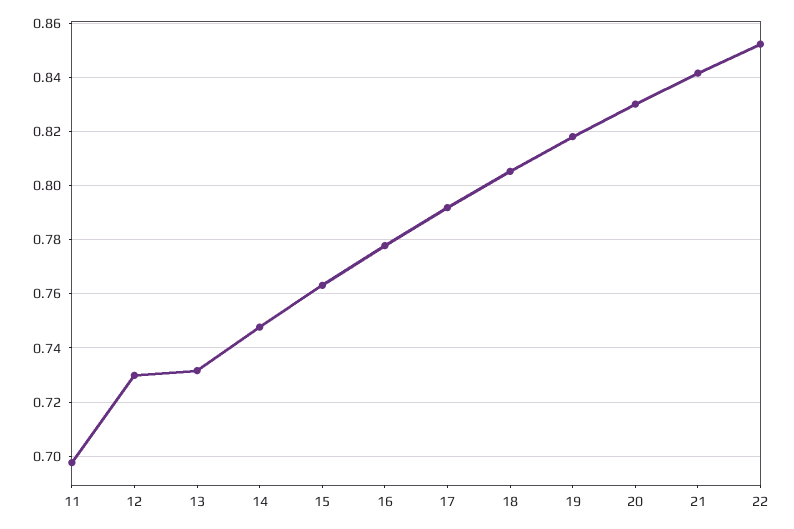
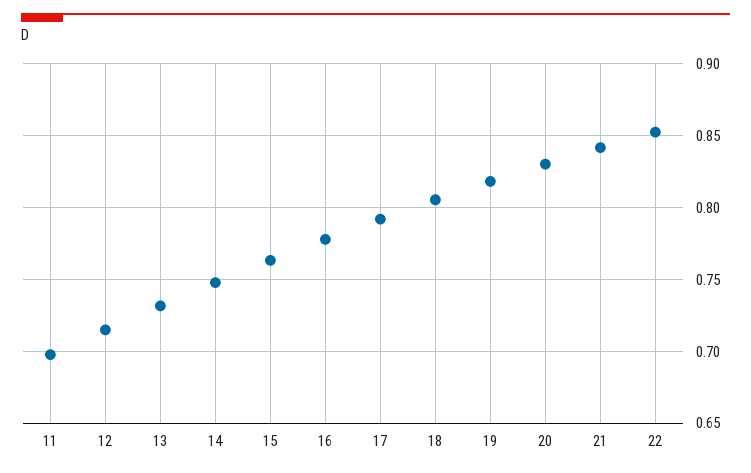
12: 0.73 -> 0.715

